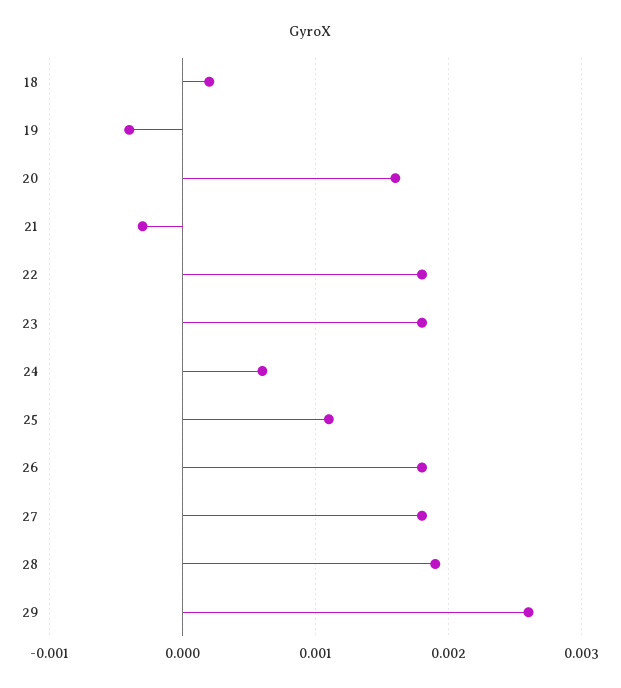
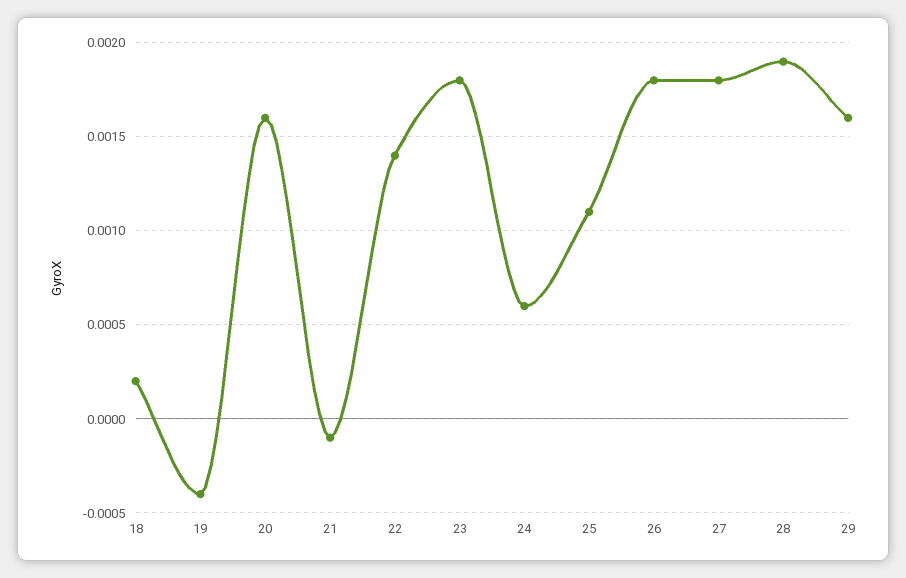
21: -0.0003 -> -0.0001
22: 0.0018 -> 0.0014
29: 0.0026 -> 0.0016

